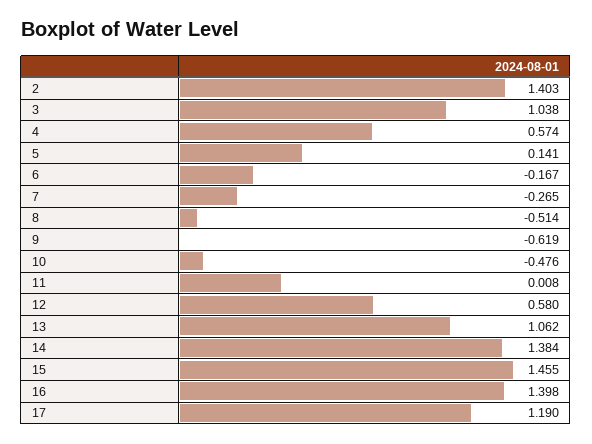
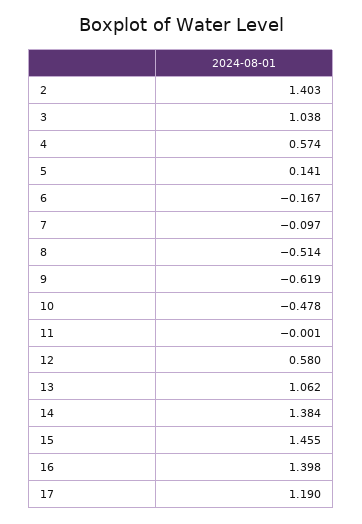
7: -0.265 -> -0.097
10: -0.476 -> -0.478
11: 0.008 -> -0.001

